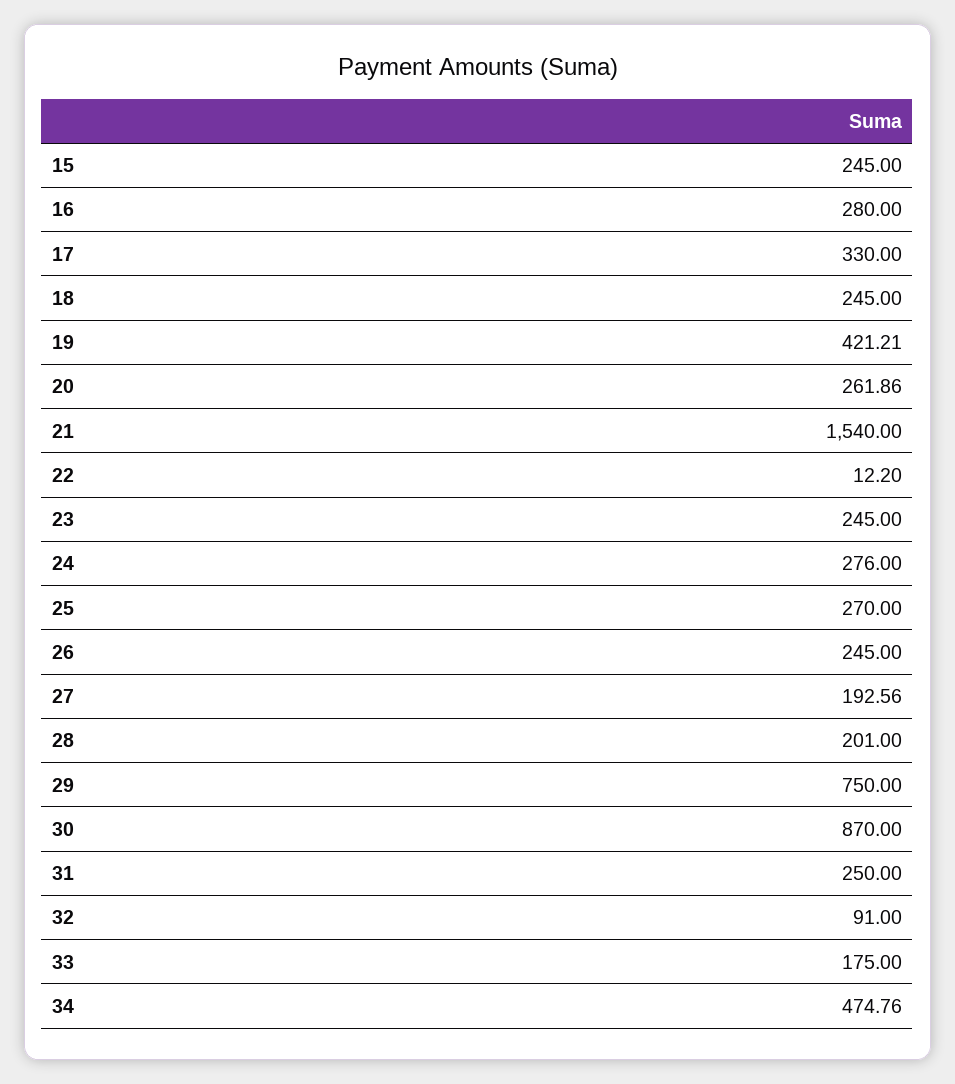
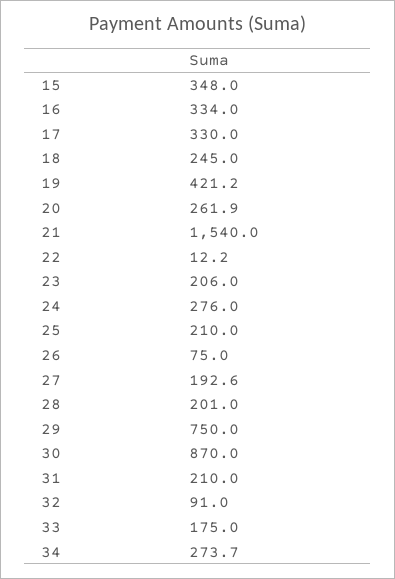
15: 245 -> 348
16: 280 -> 334
23: 245 -> 206
25: 270 -> 210
26: 245 -> 75
31: 250 -> 210
34: 474.76 -> 273.7

